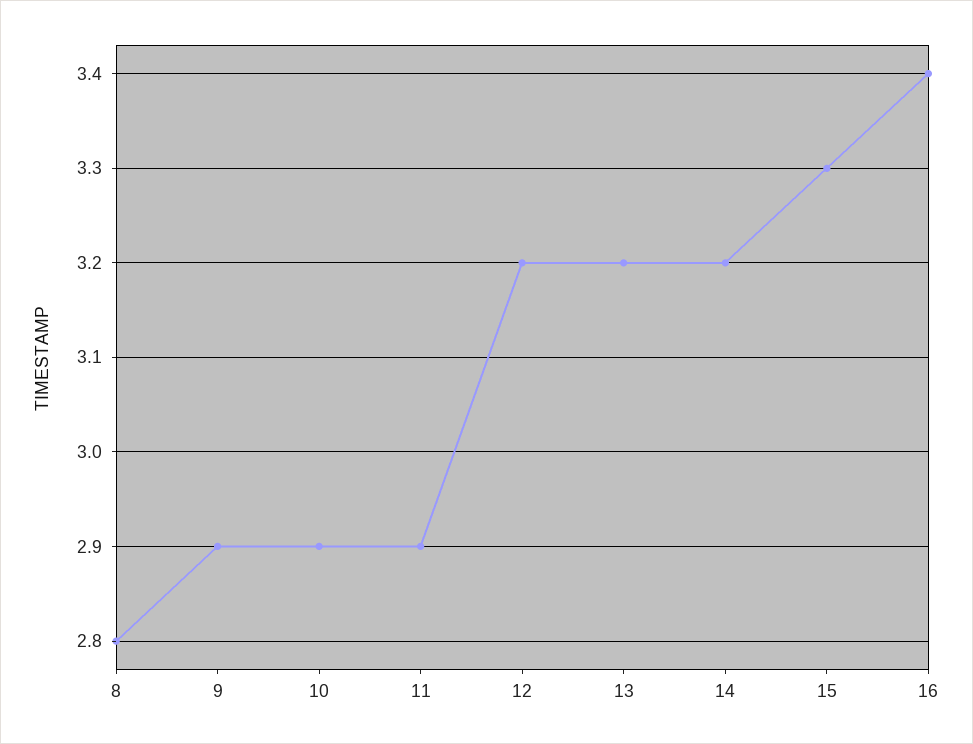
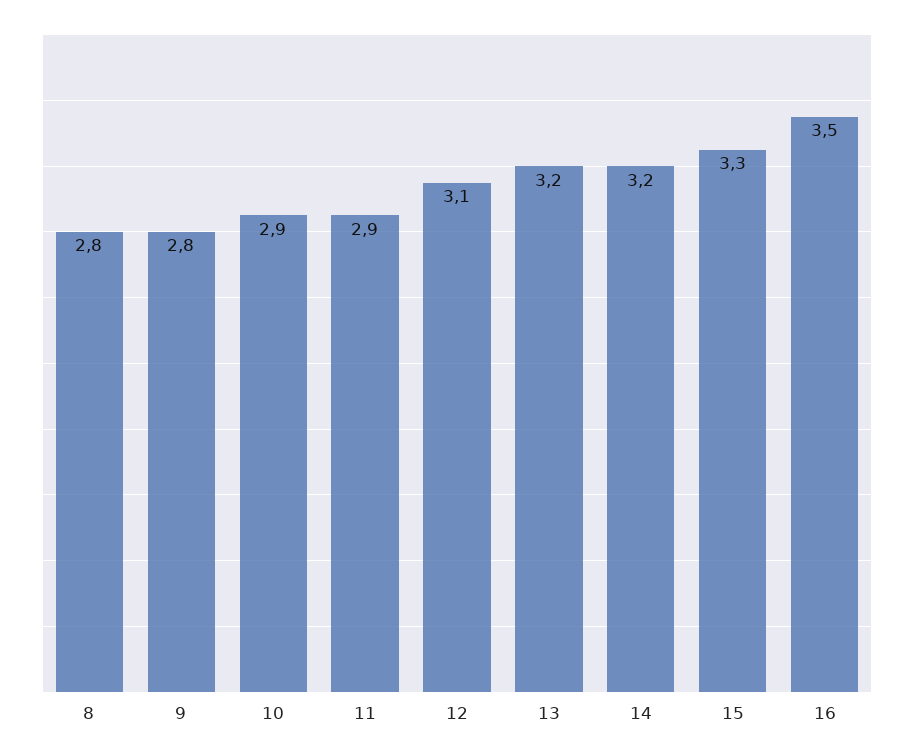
9: 2.9 -> 2.8
12: 3.2 -> 3.1
16: 3.4 -> 3.5

